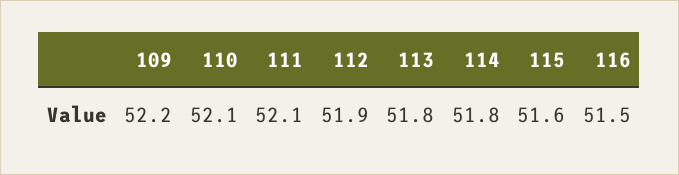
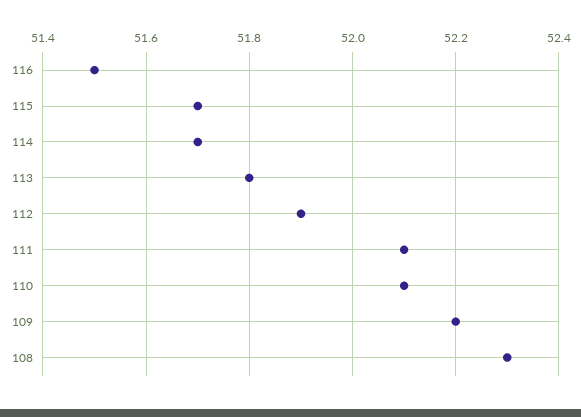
114: 51.8 -> 51.7
115: 51.6 -> 51.7
108: none -> 52.3

